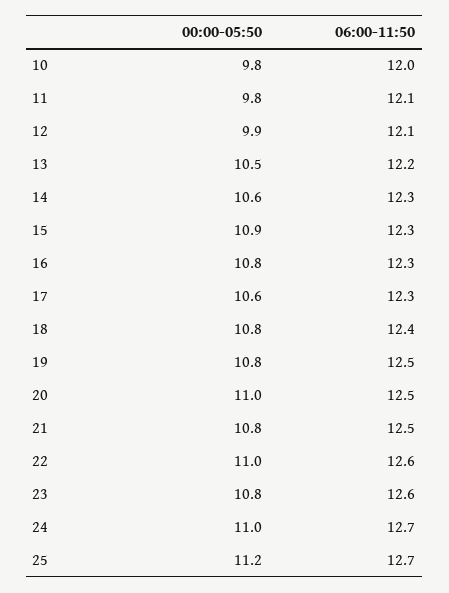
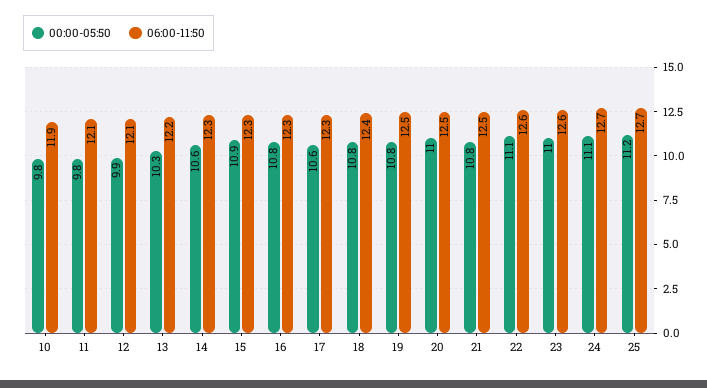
06:00-11:50, 10: 12 -> 11.9
00:00-05:50, 13: 10.5 -> 10.3
00:00-05:50, 22: 11 -> 11.1
00:00-05:50, 23: 10.8 -> 11
00:00-05:50, 24: 11 -> 11.1

